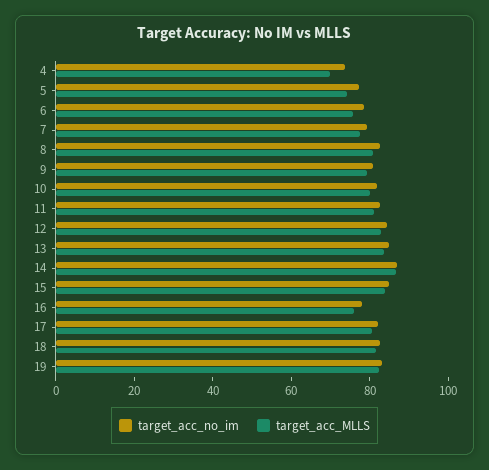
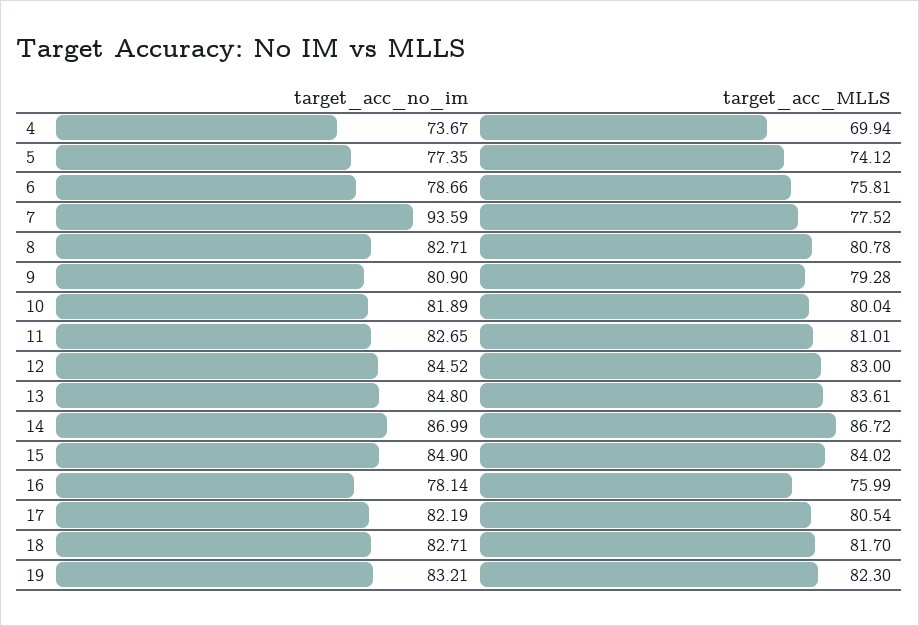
target_acc_no_im, 7: 80 -> 93.59

